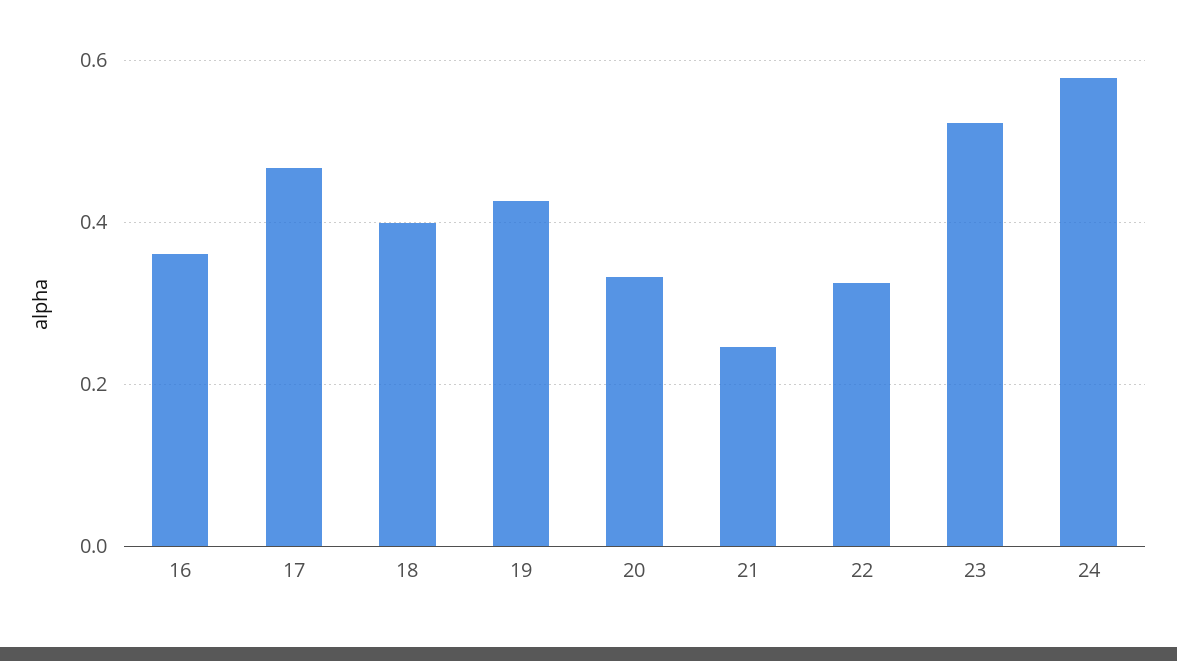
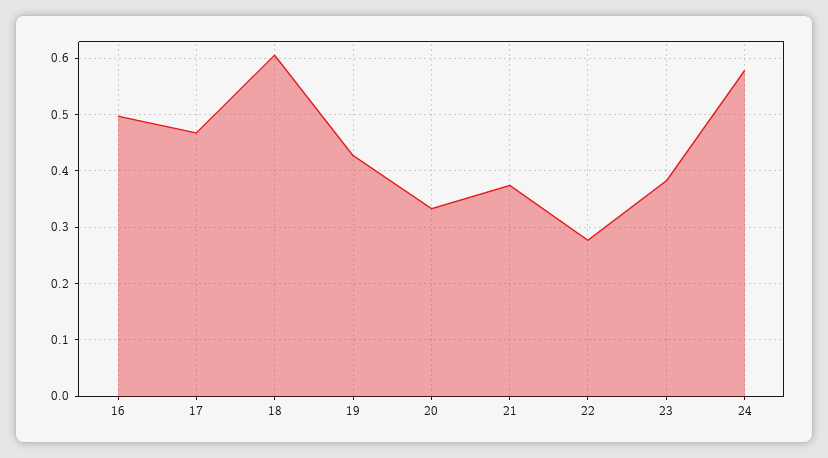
16: 0.36 -> 0.5
18: 0.4 -> 0.6
21: 0.24 -> 0.38
22: 0.32 -> 0.28
23: 0.52 -> 0.38

